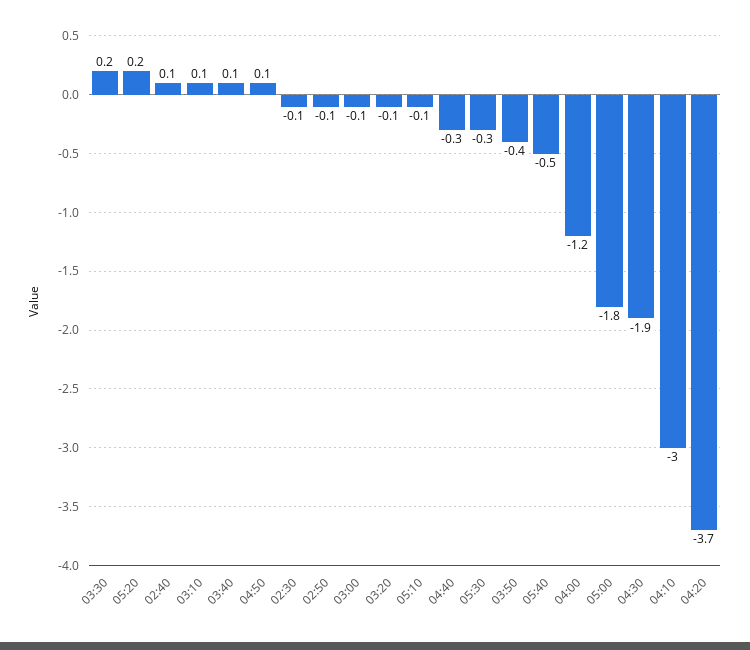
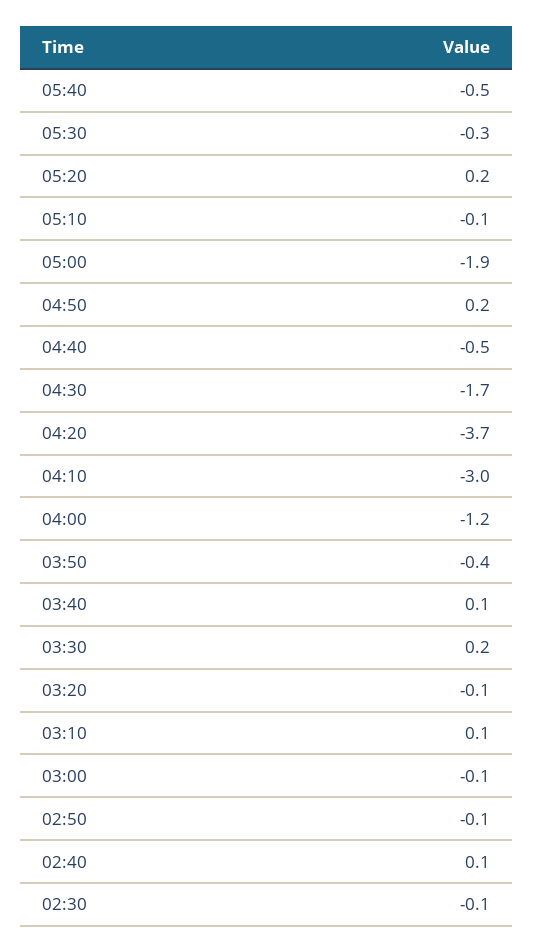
04:50: 0.1 -> 0.2
04:40: -0.3 -> -0.5
05:00: -1.8 -> -1.9
04:30: -1.9 -> -1.7

